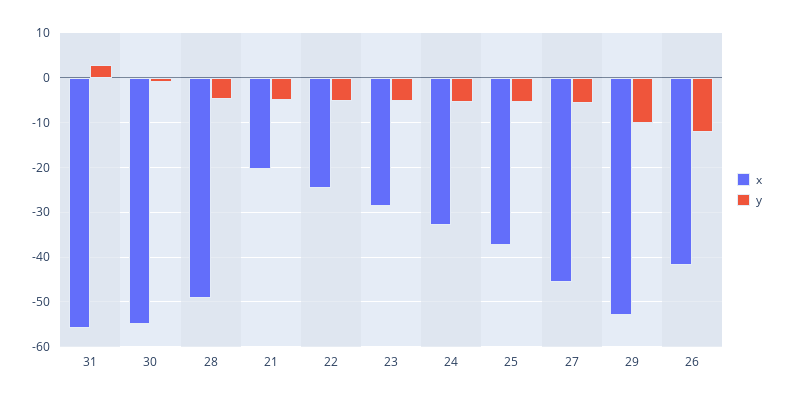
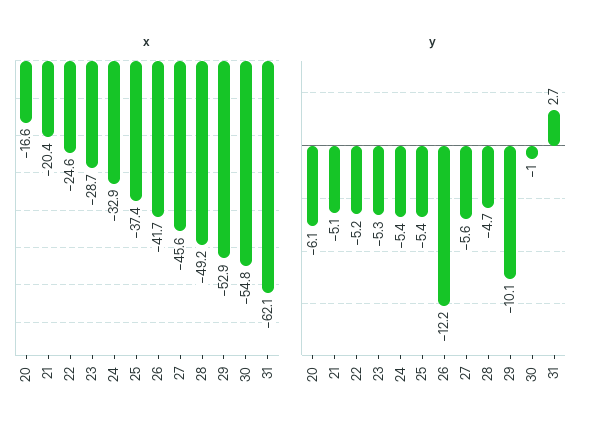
x, 31: -56 -> -62.1
x, 20: none -> -16.6
y, 20: none -> -6.1

